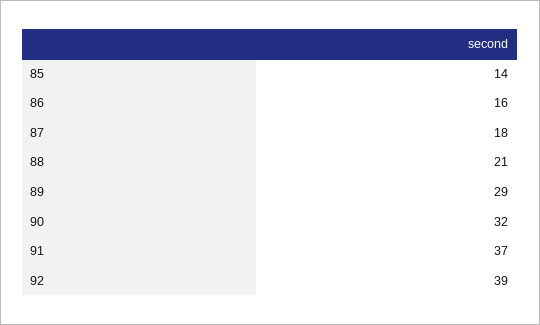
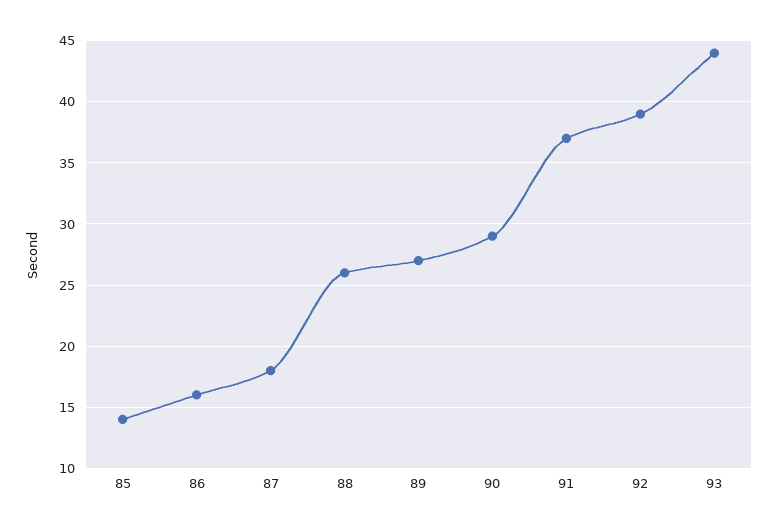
88: 21 -> 26
89: 29 -> 27
90: 32 -> 29
93: none -> 44

